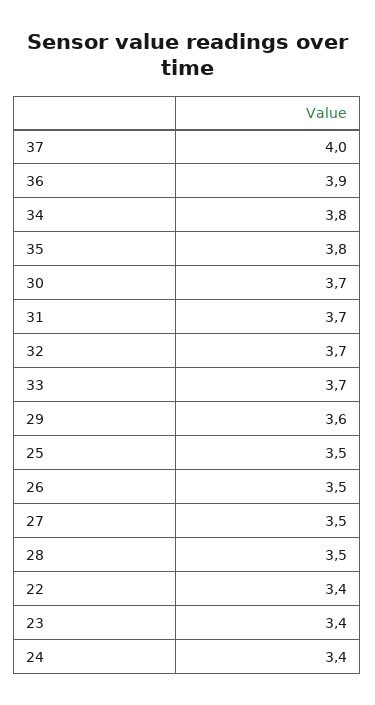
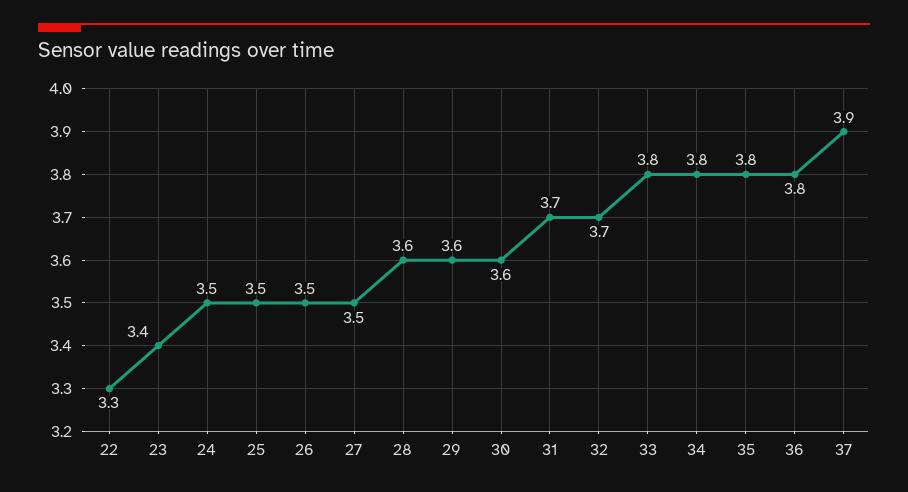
37: 4 -> 3.9
36: 3.9 -> 3.8
30: 3.7 -> 3.6
33: 3.7 -> 3.8
28: 3.5 -> 3.6
22: 3.4 -> 3.3
24: 3.4 -> 3.5

